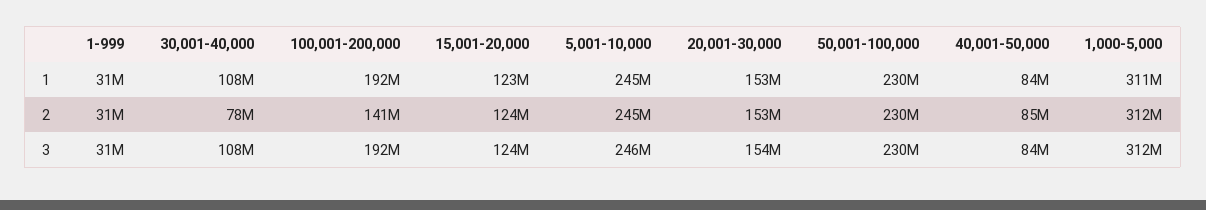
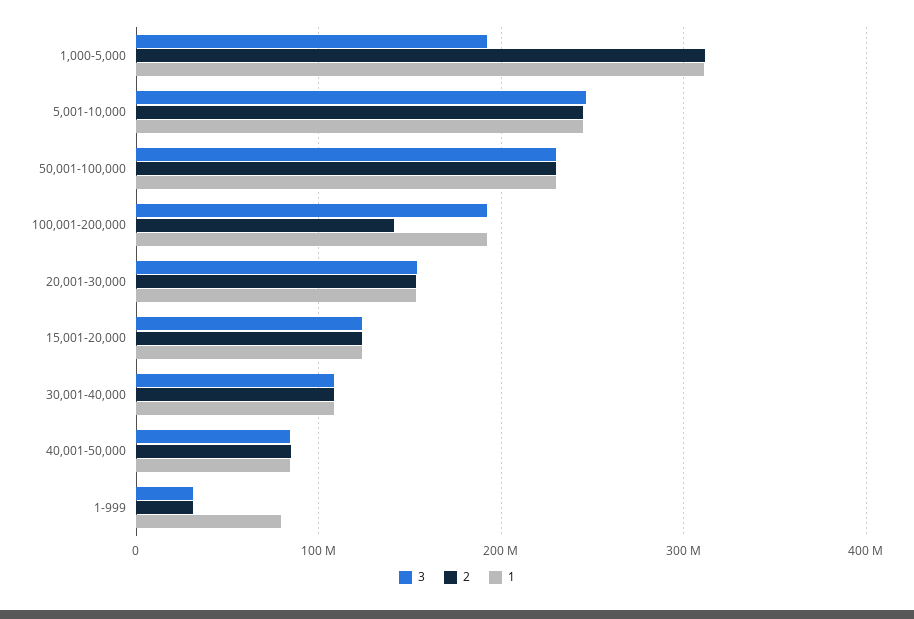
1, 1-999: 31000000 -> 80000000
2, 30,001-40,000: 78000000 -> 110000000
3, 1,000-5,000: 312000000 -> 190000000

